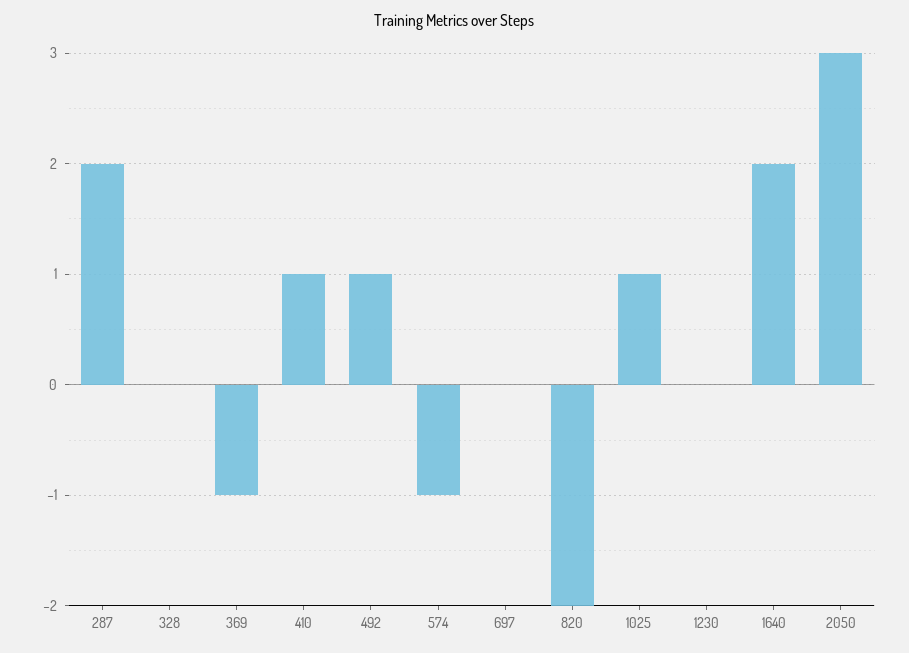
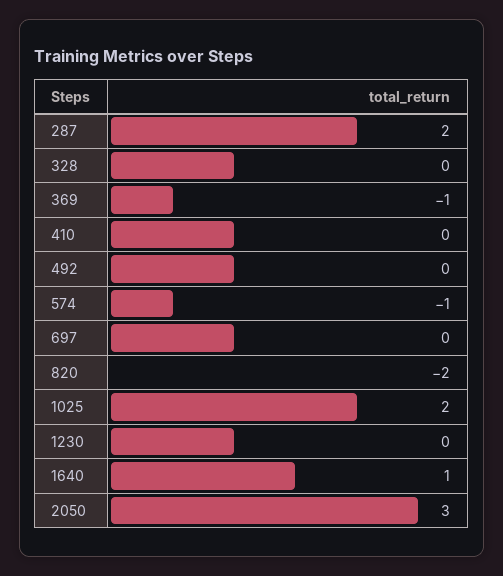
410: 1 -> 0
492: 1 -> 0
1025: 1 -> 2
1640: 2 -> 1

